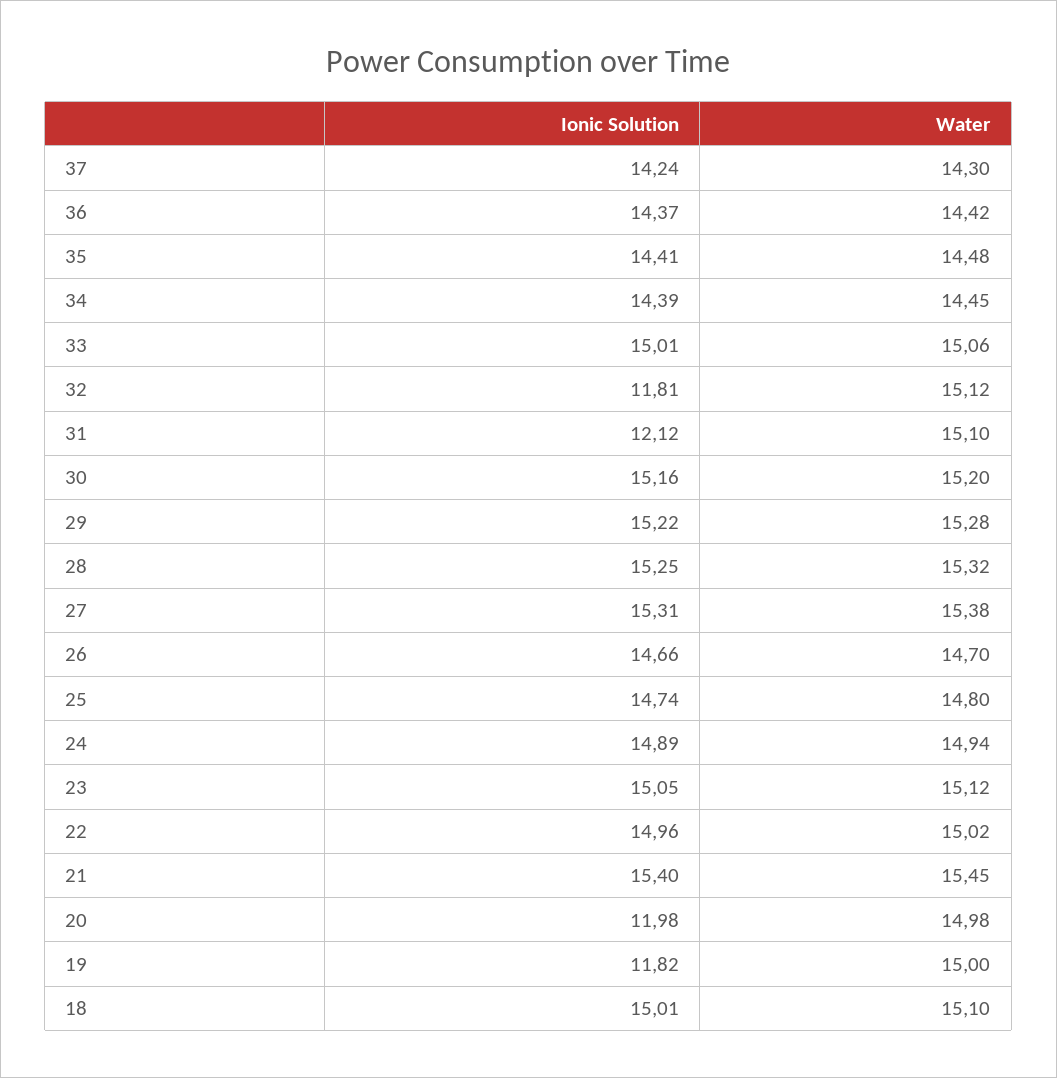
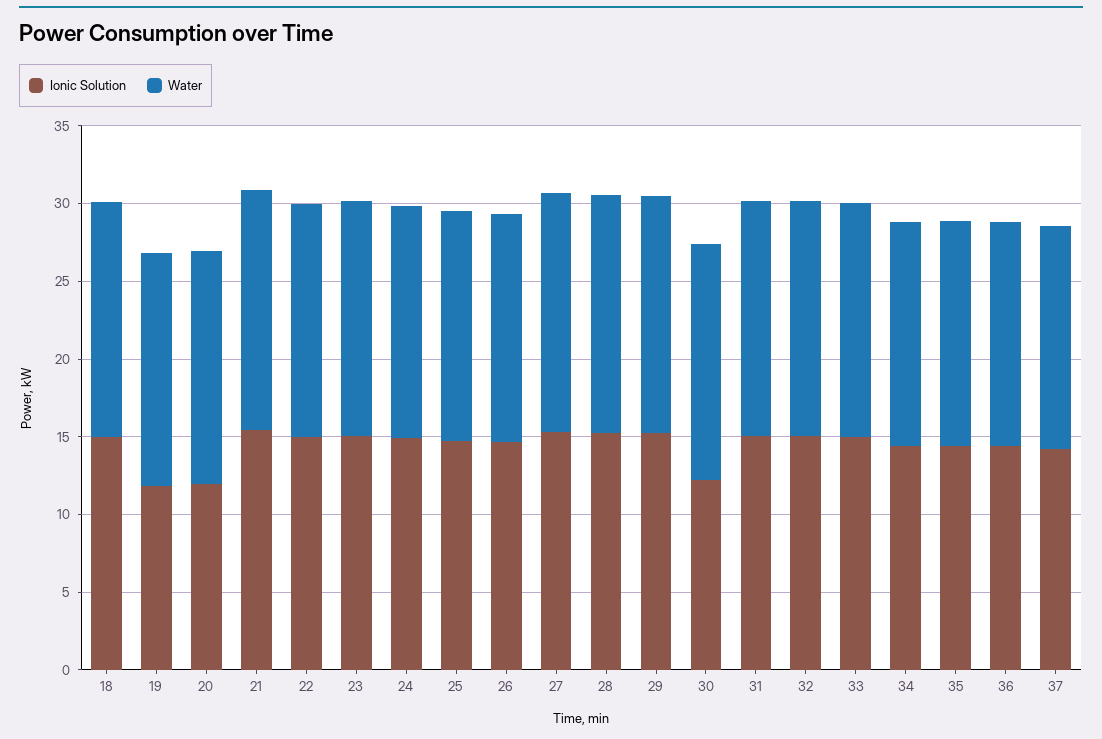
Ionic Solution, 32: 11.81 -> 15
Ionic Solution, 31: 12.12 -> 15
Ionic Solution, 30: 15.16 -> 12

